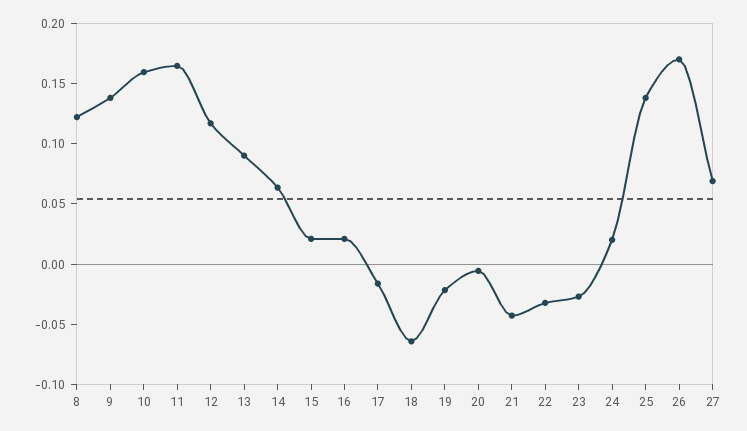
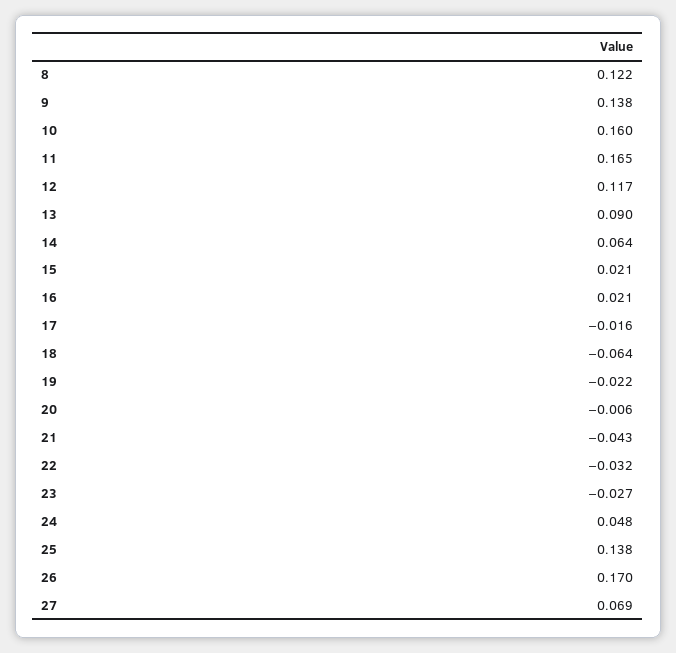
24: 0.02 -> 0.048

